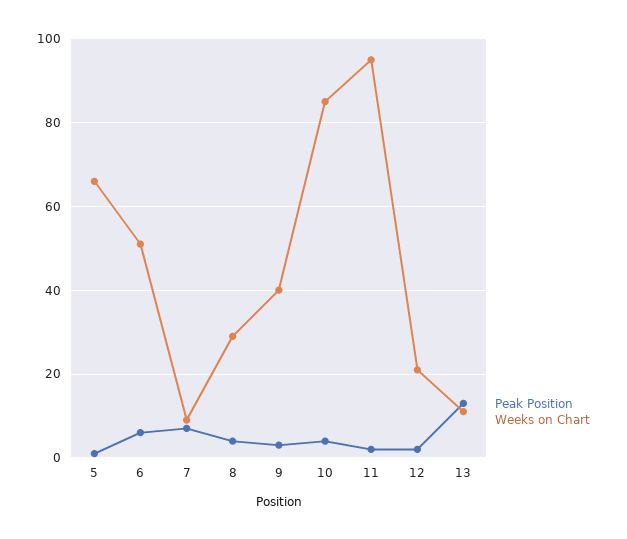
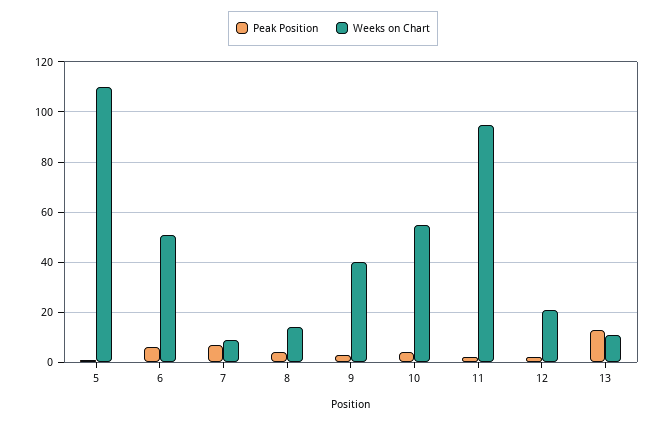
Weeks on Chart, 5: 65 -> 110
Weeks on Chart, 8: 30 -> 15
Weeks on Chart, 10: 85 -> 55

